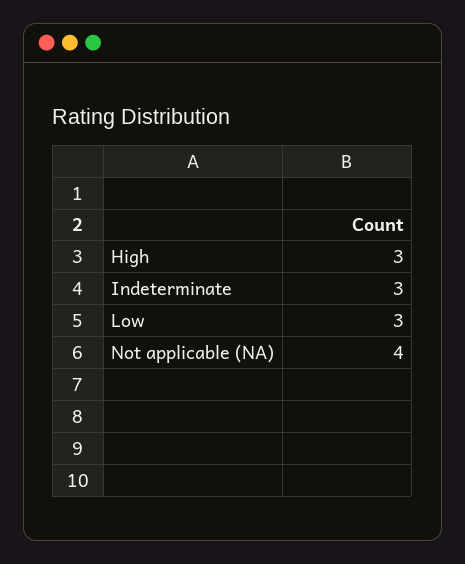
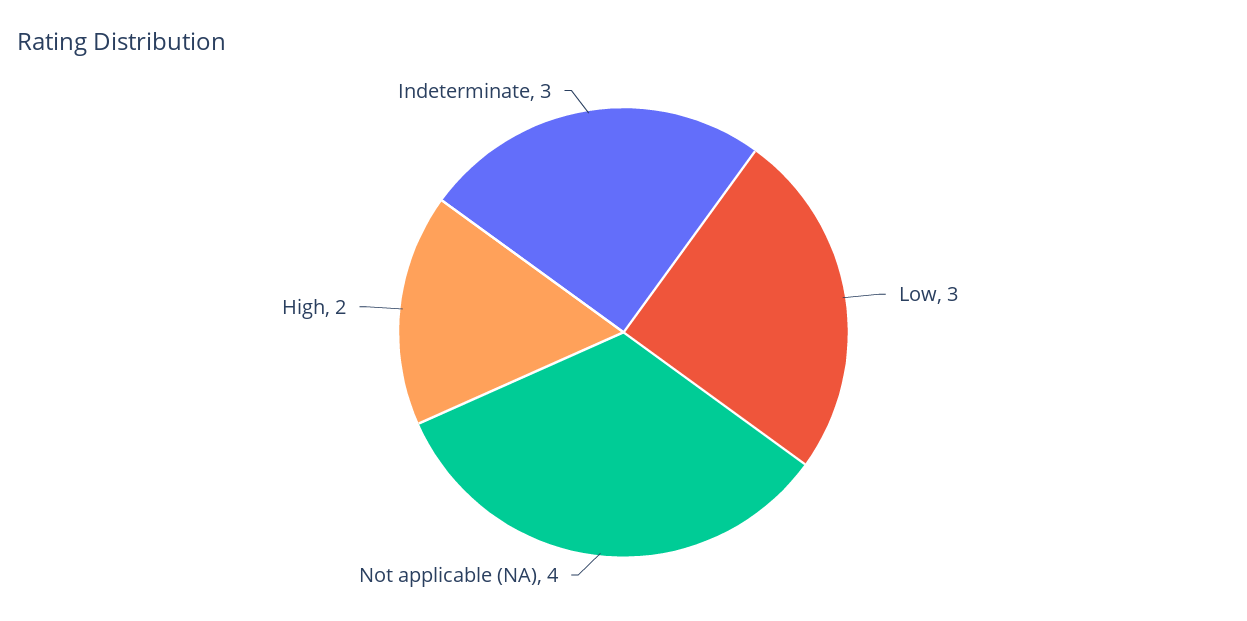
High: 3 -> 2

